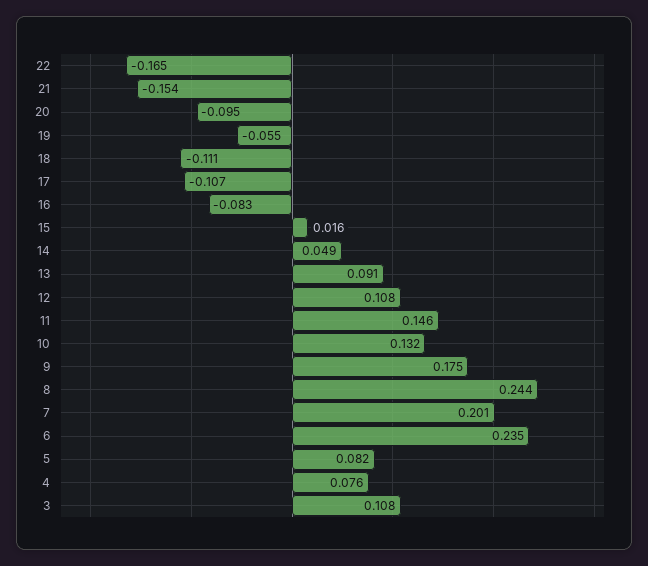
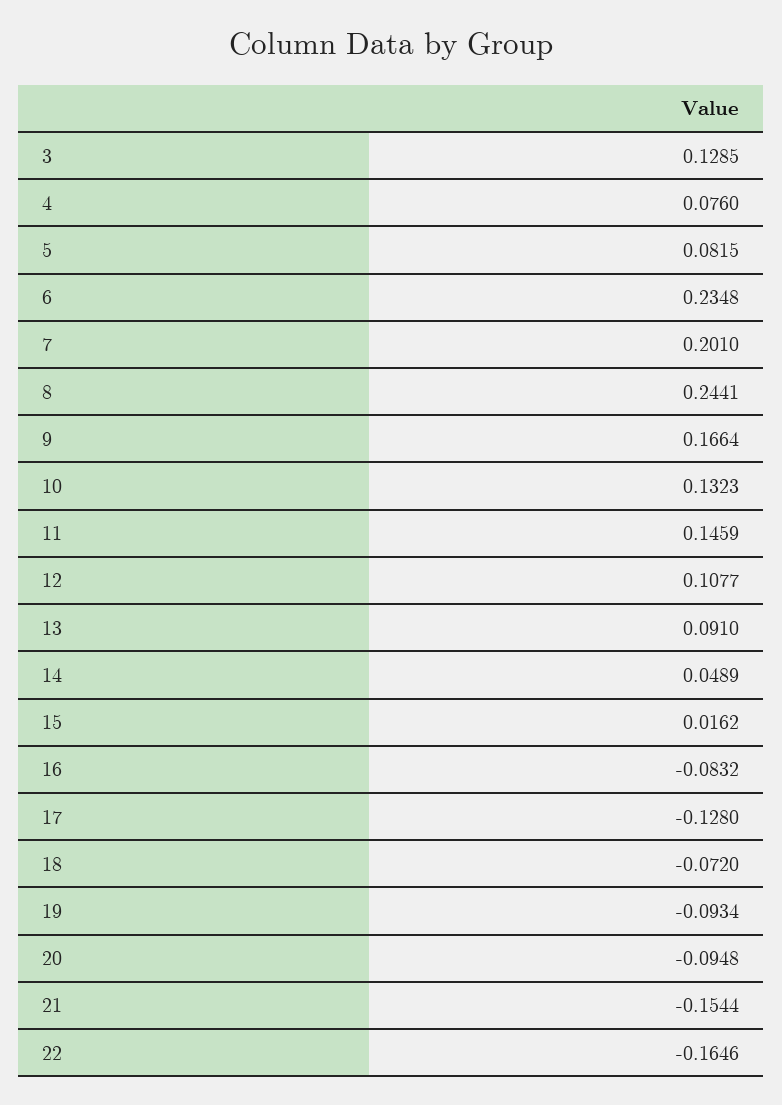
19: -0.055 -> -0.0934
18: -0.111 -> -0.072
17: -0.107 -> -0.128
9: 0.175 -> 0.1664
3: 0.108 -> 0.1285

